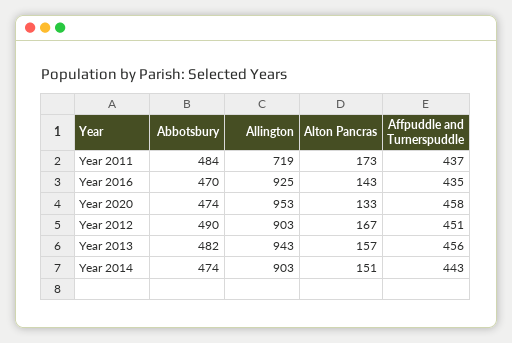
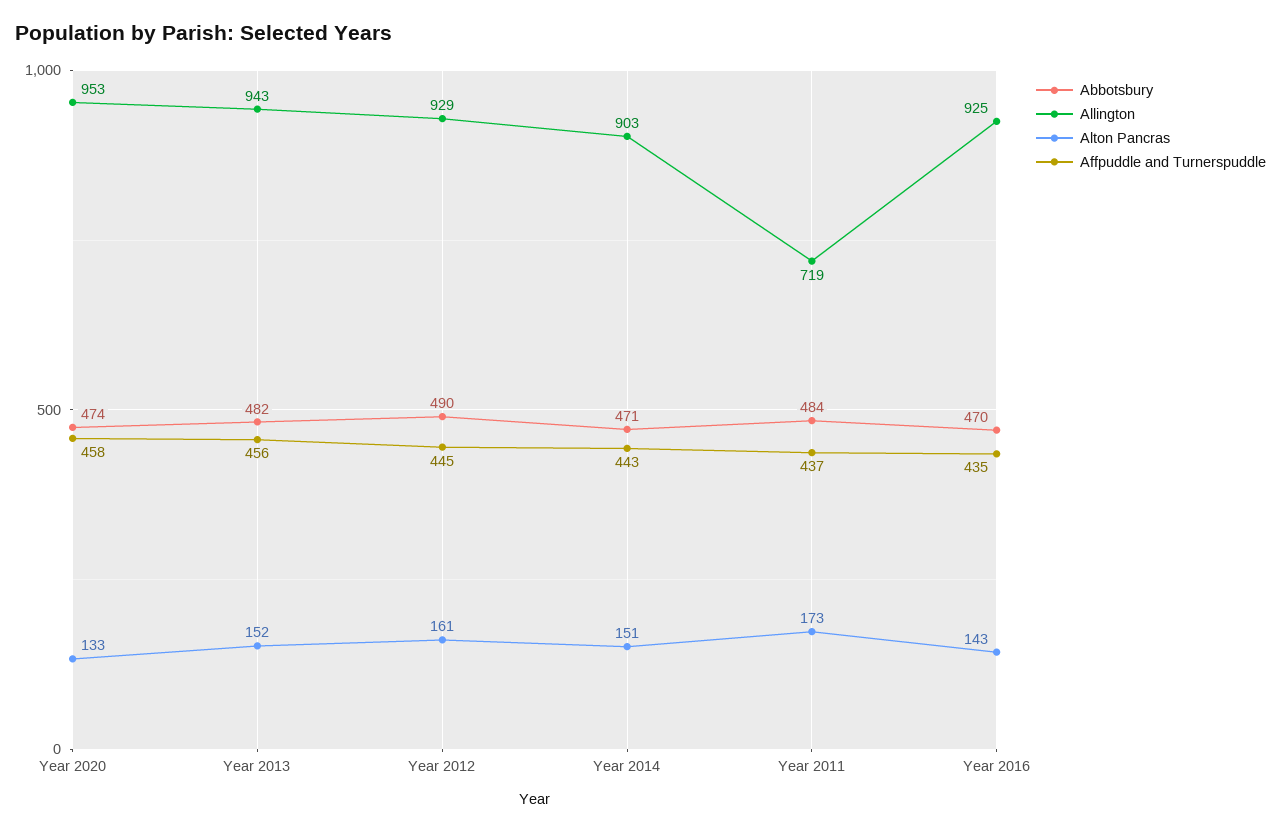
Allington, Year 2012: 903 -> 929
Alton Pancras, Year 2012: 167 -> 161
Affpuddle and Turnerspuddle, Year 2012: 451 -> 445
Alton Pancras, Year 2013: 157 -> 152
Abbotsbury, Year 2014: 474 -> 471

